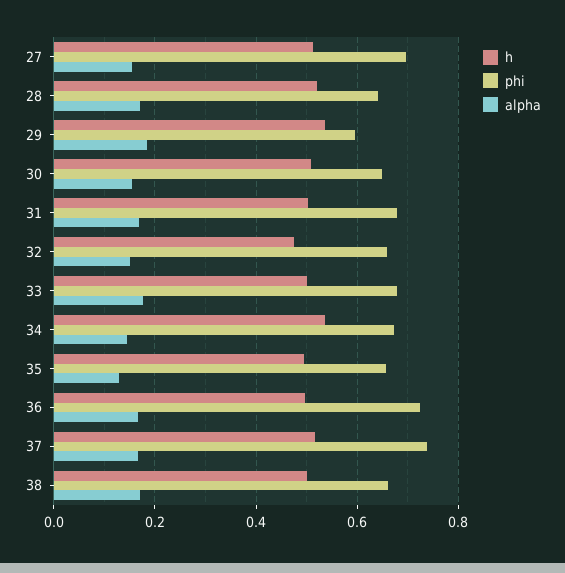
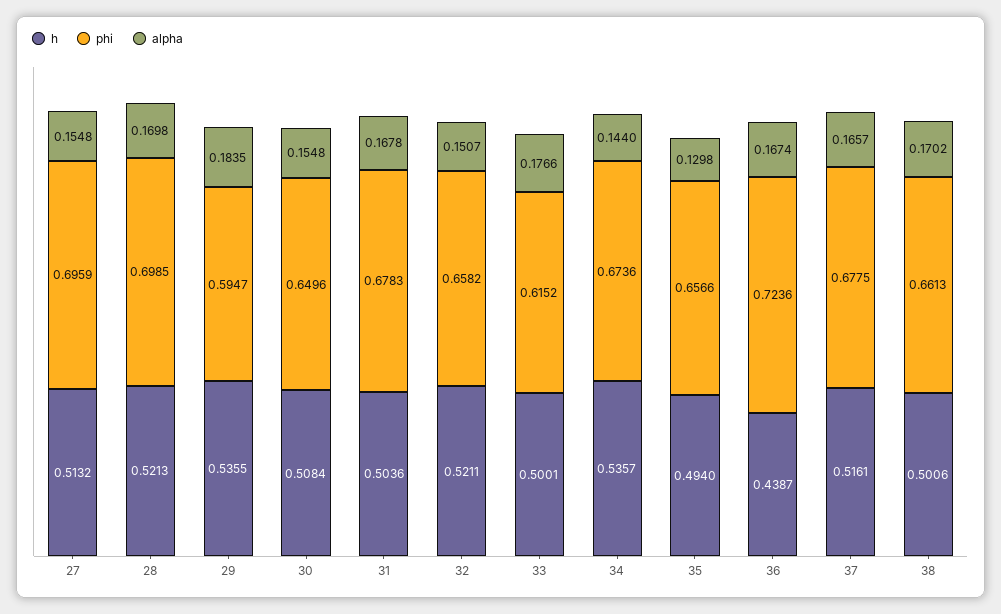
phi, 28: 0.64 -> 0.6985
h, 32: 0.48 -> 0.5211
phi, 33: 0.68 -> 0.6152
h, 36: 0.5 -> 0.4387
phi, 37: 0.74 -> 0.6775

